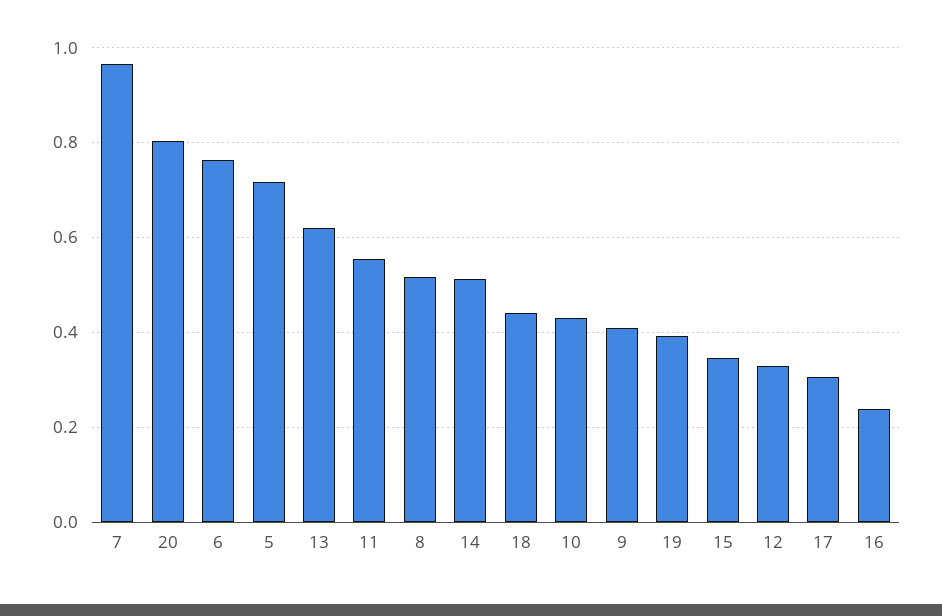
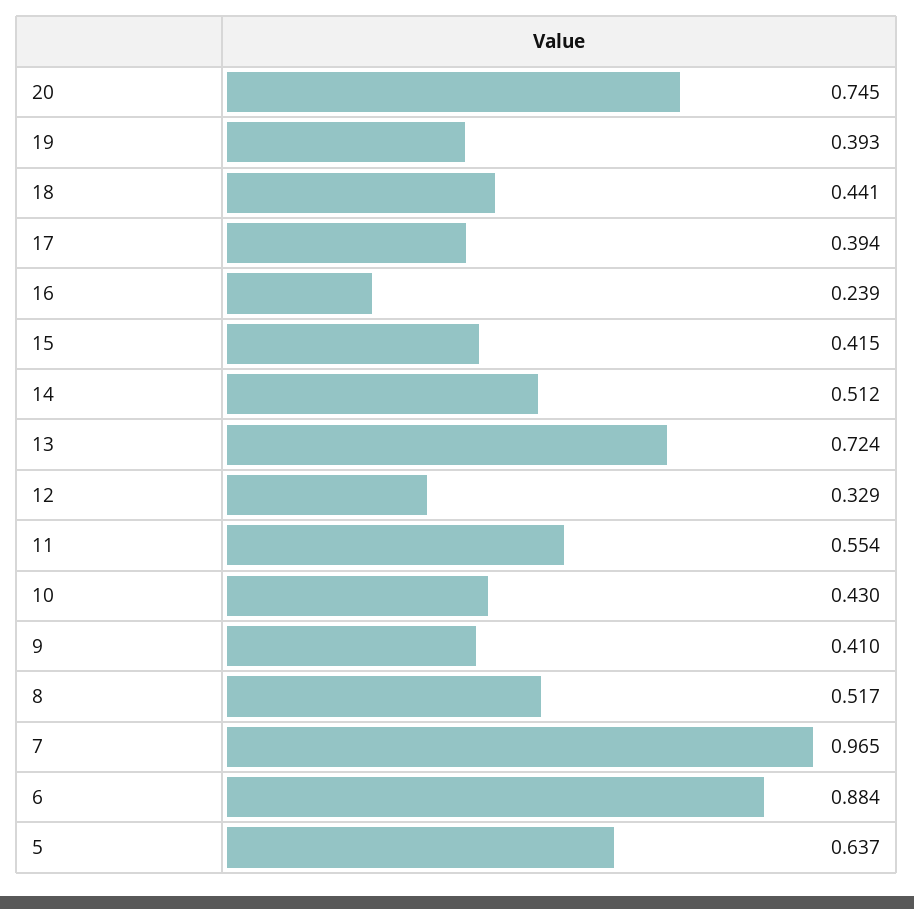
20: 0.8 -> 0.745
6: 0.76 -> 0.884
5: 0.72 -> 0.637
13: 0.62 -> 0.724
15: 0.34 -> 0.415
17: 0.3 -> 0.394

